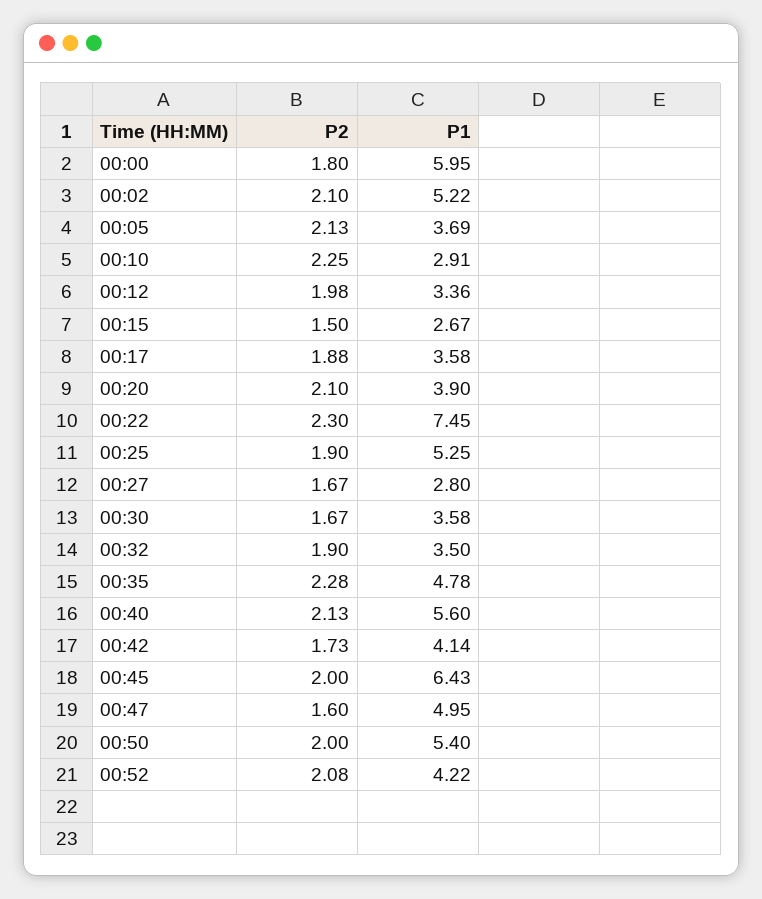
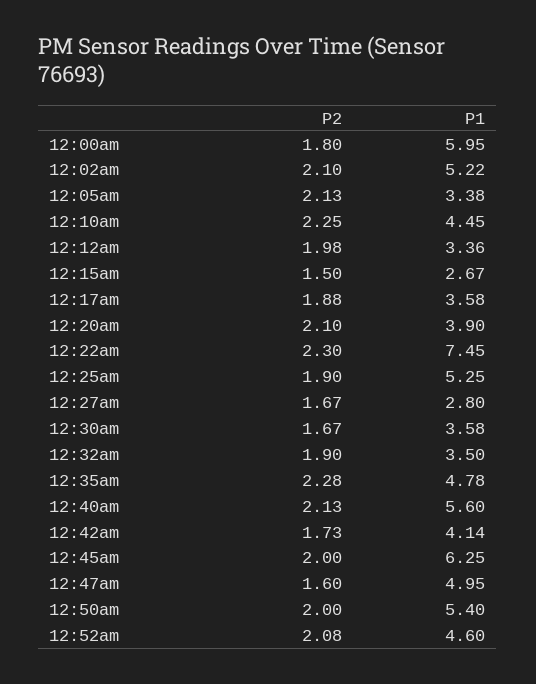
P1, 00:05: 3.69 -> 3.38
P1, 00:10: 2.91 -> 4.45
P1, 00:45: 6.43 -> 6.25
P1, 00:52: 4.22 -> 4.6

